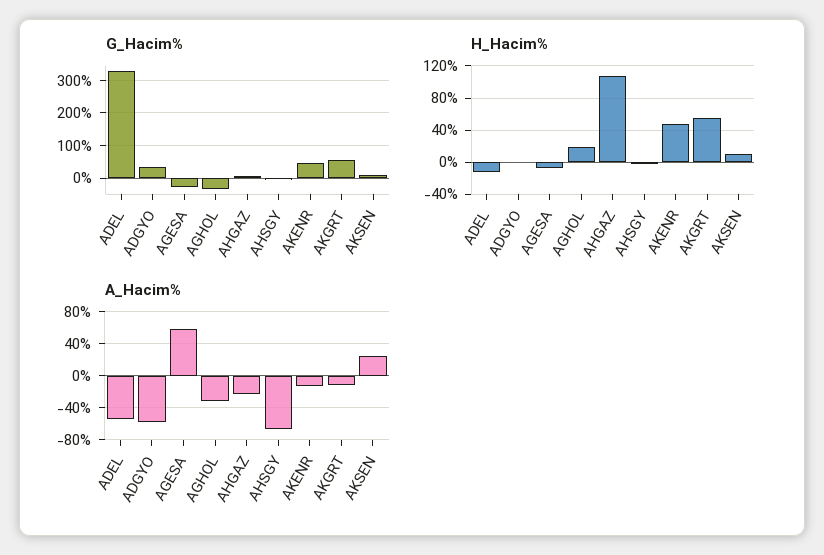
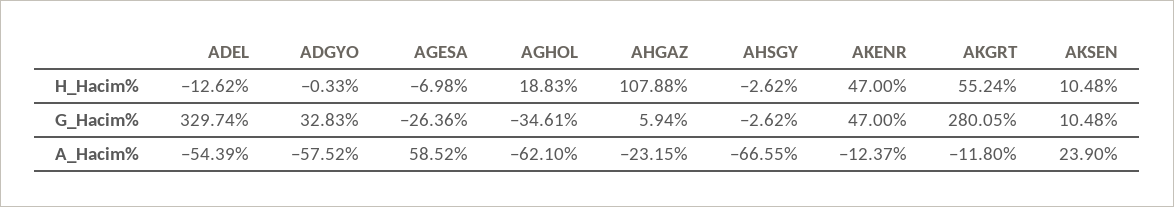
G_Hacim%, AKGRT: 60 -> 280.05
A_Hacim%, AGHOL: -30 -> -62.1

